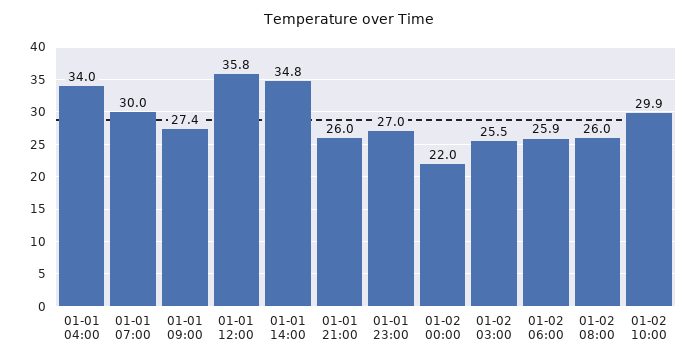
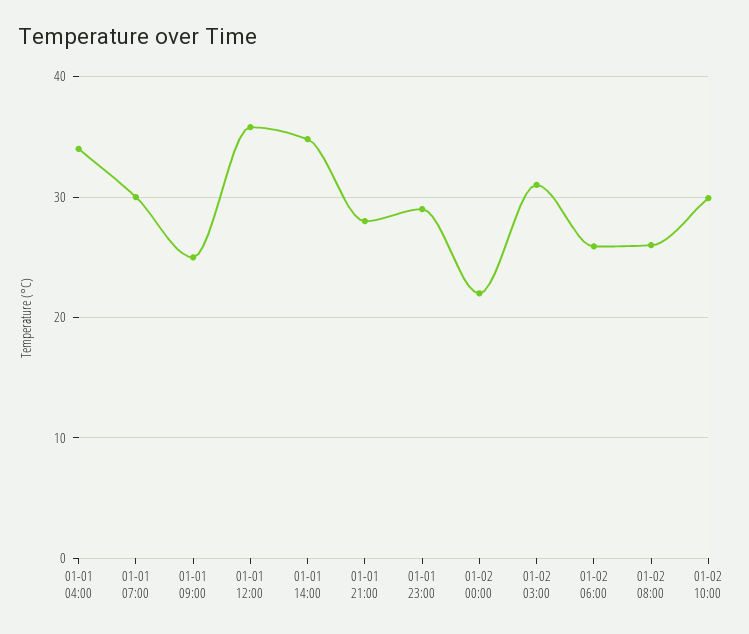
01-01 09:00: 27.4 -> 25
01-01 21:00: 26 -> 28
01-01 23:00: 27 -> 29
01-02 03:00: 25.5 -> 31

